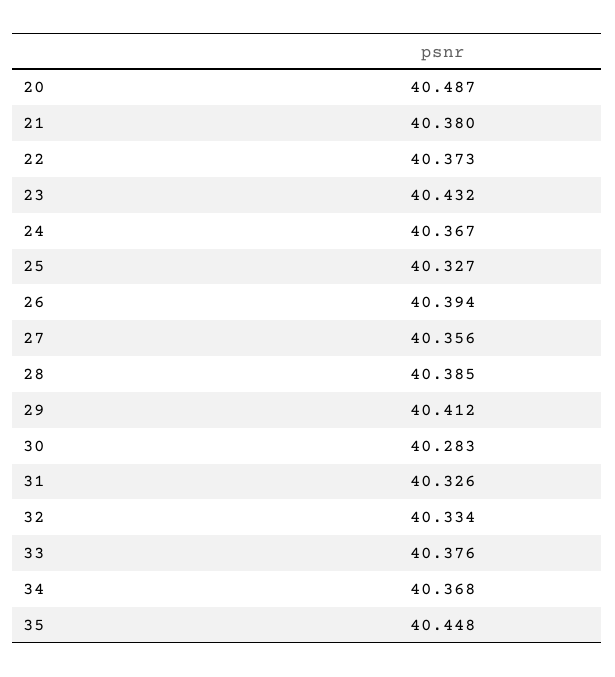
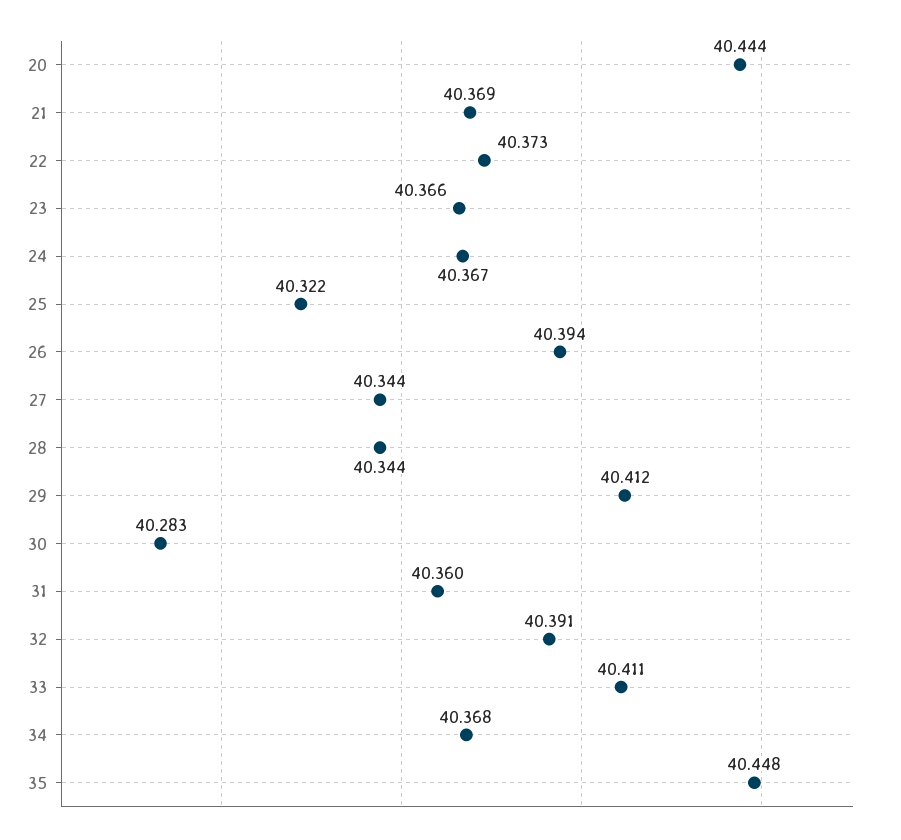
20: 40.487 -> 40.444
21: 40.38 -> 40.369
23: 40.432 -> 40.366
25: 40.327 -> 40.322
27: 40.356 -> 40.344
28: 40.385 -> 40.344
31: 40.326 -> 40.36
32: 40.334 -> 40.391
33: 40.376 -> 40.411

